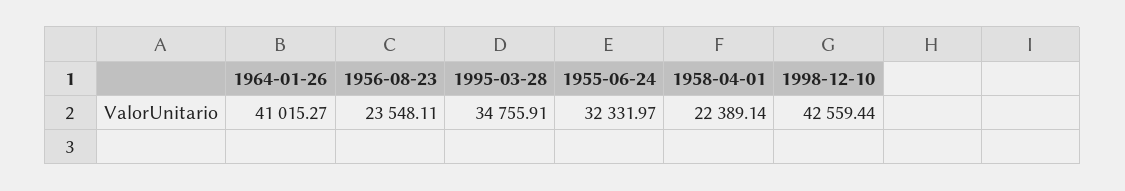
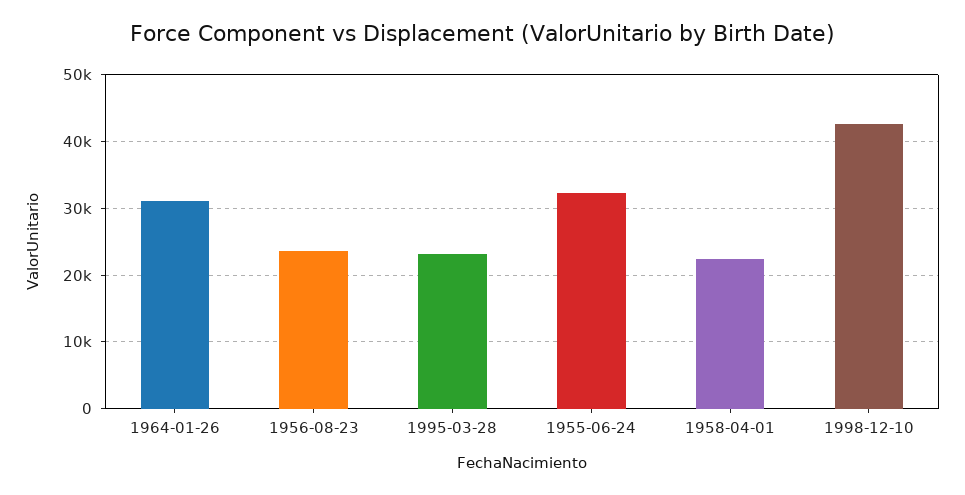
1964-01-26: 41015.27 -> 31000
1995-03-28: 34755.91 -> 23000

